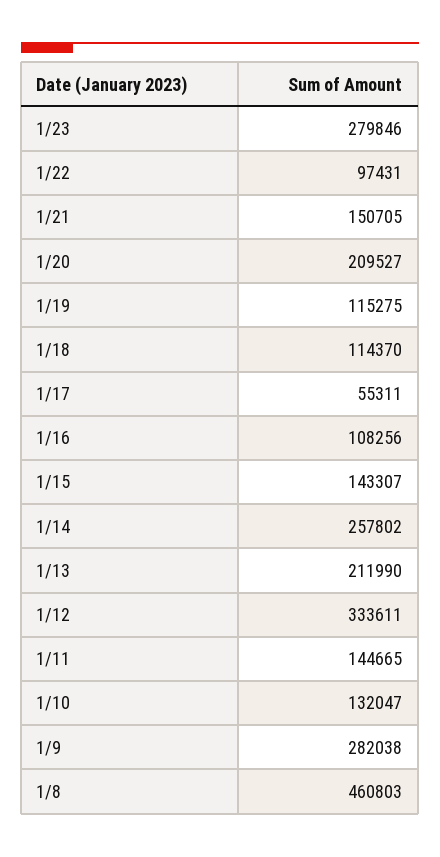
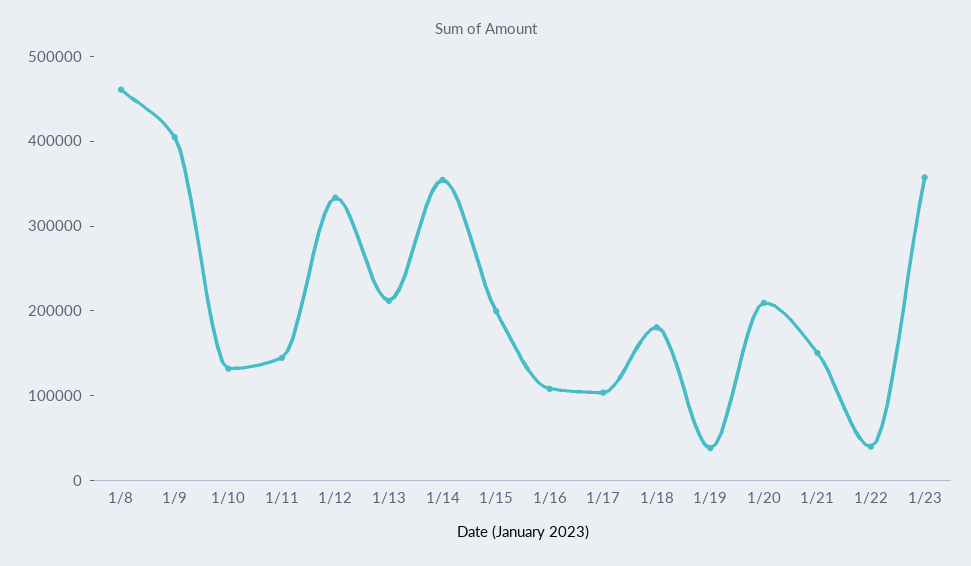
1/23: 279846 -> 360000
1/22: 97431 -> 40000
1/19: 115275 -> 40000
1/18: 114370 -> 180000
1/17: 55311 -> 100000
1/15: 143307 -> 200000
1/14: 257802 -> 360000
1/9: 282038 -> 400000

